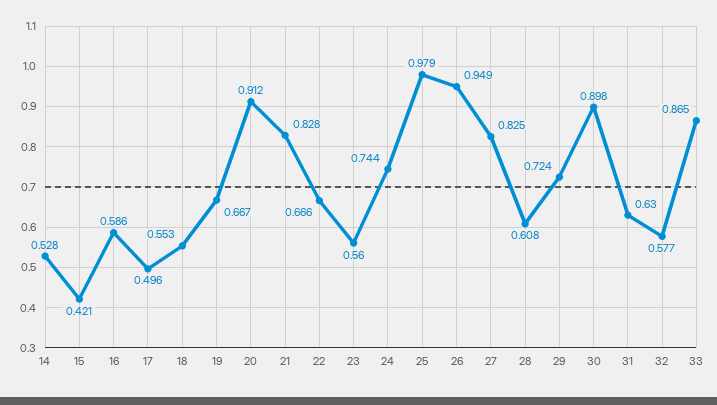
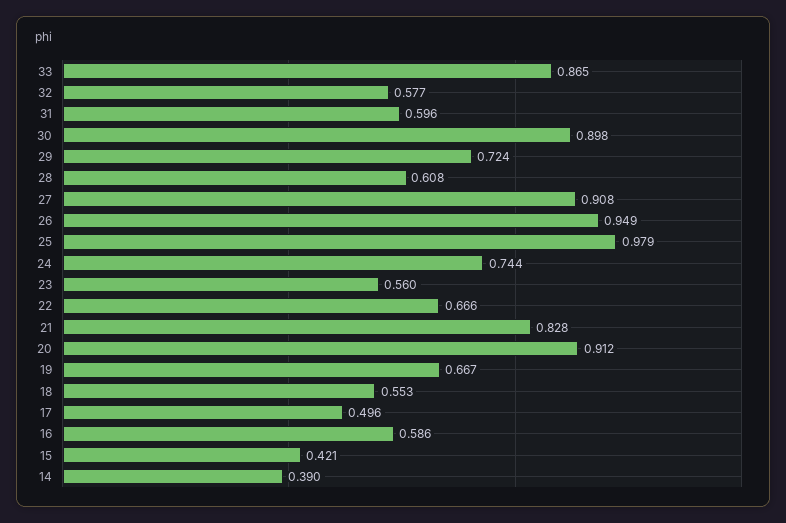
14: 0.528 -> 0.39
27: 0.825 -> 0.908
31: 0.63 -> 0.596

